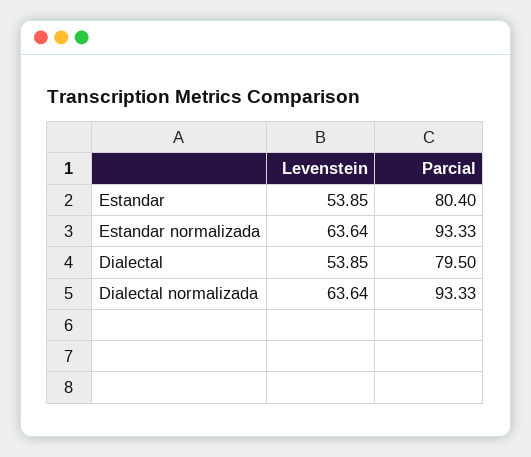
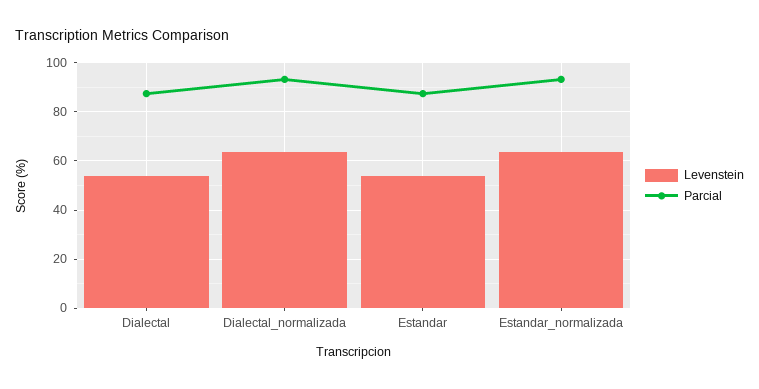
Parcial, Estandar: 80.4 -> 87.5
Parcial, Dialectal: 79.5 -> 87.5

